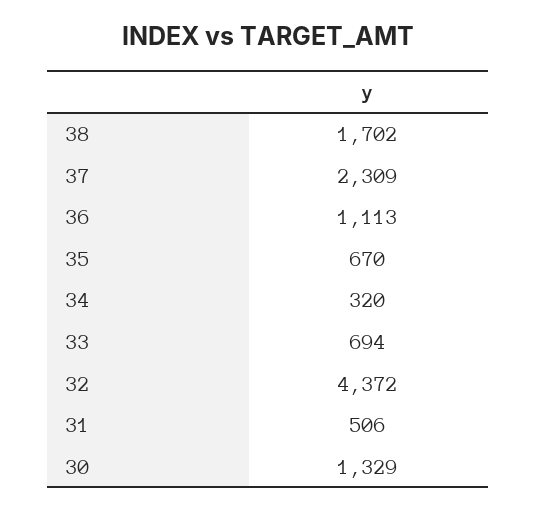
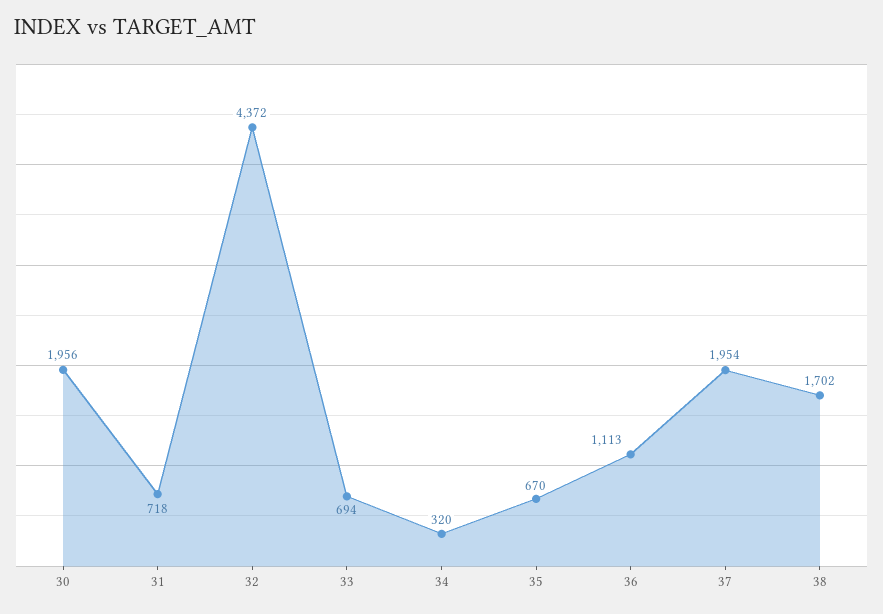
37: 2309 -> 1954
31: 506 -> 718
30: 1329 -> 1956

